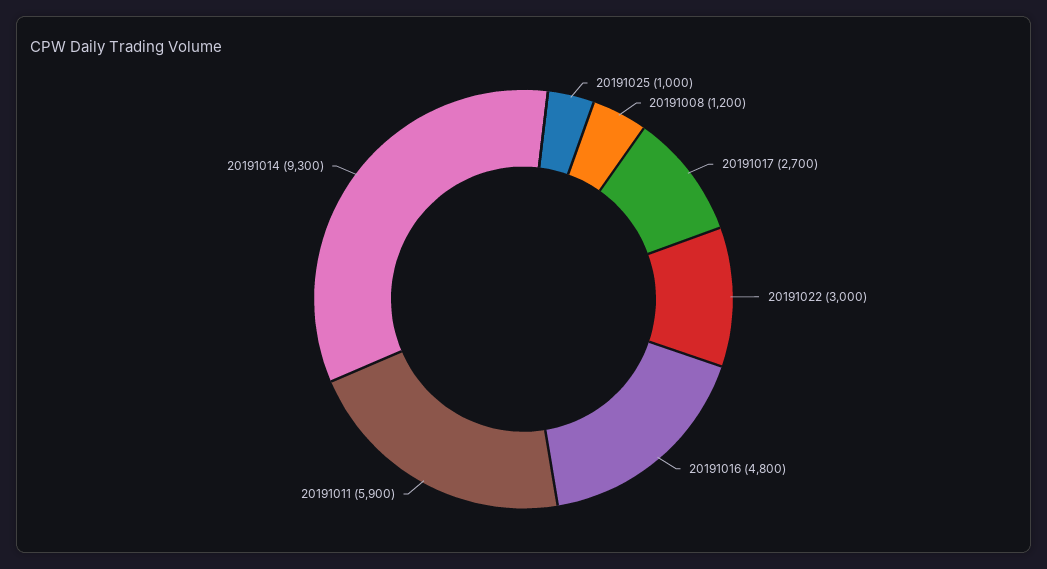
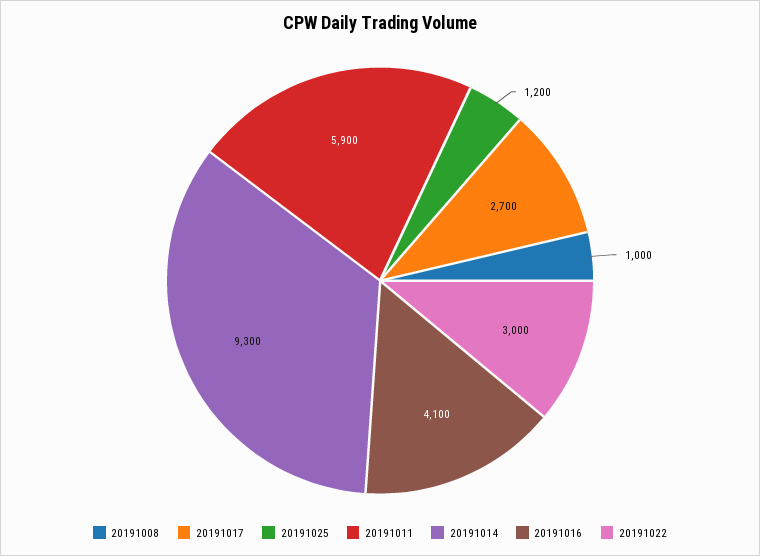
20191025: 1000 -> 1200
20191008: 1200 -> 1000
20191016: 4800 -> 4100

